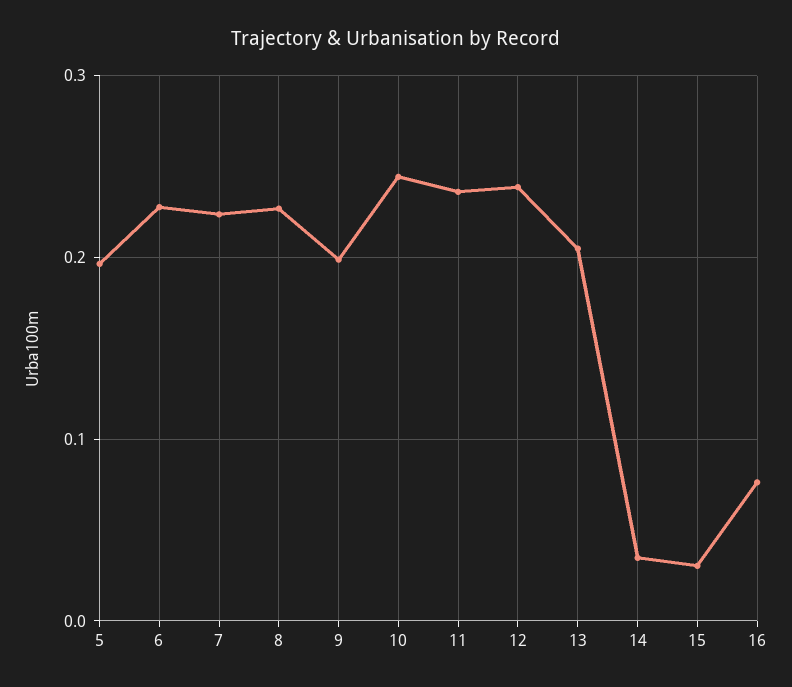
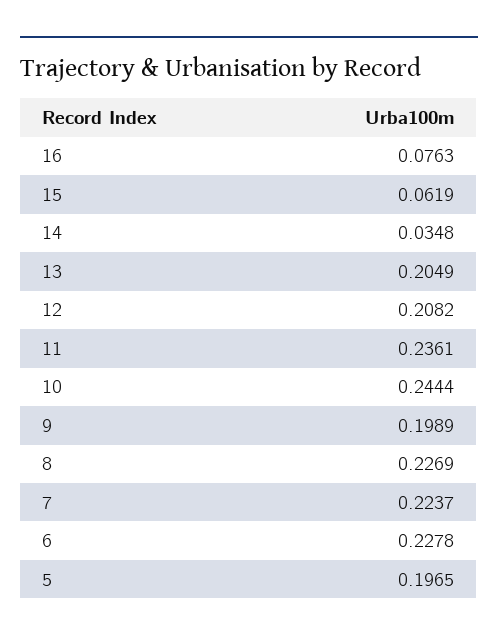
12: 0.24 -> 0.2082
15: 0.03 -> 0.0619

